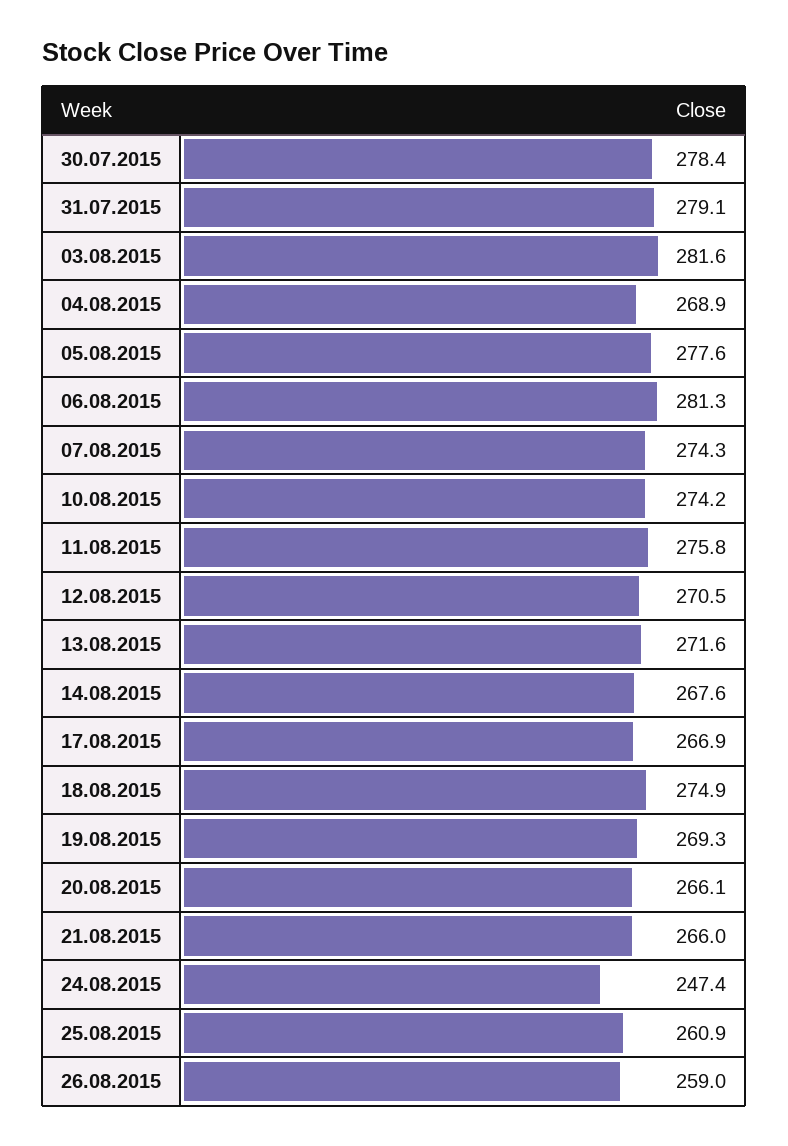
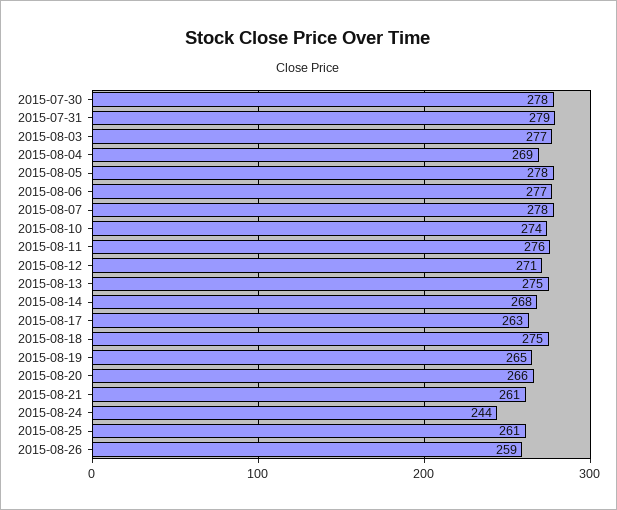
03.08.2015: 281.6 -> 277
06.08.2015: 281.3 -> 277
07.08.2015: 274.3 -> 278
13.08.2015: 271.6 -> 275
17.08.2015: 266.9 -> 263
19.08.2015: 269.3 -> 265
21.08.2015: 266 -> 261
24.08.2015: 247.4 -> 244

